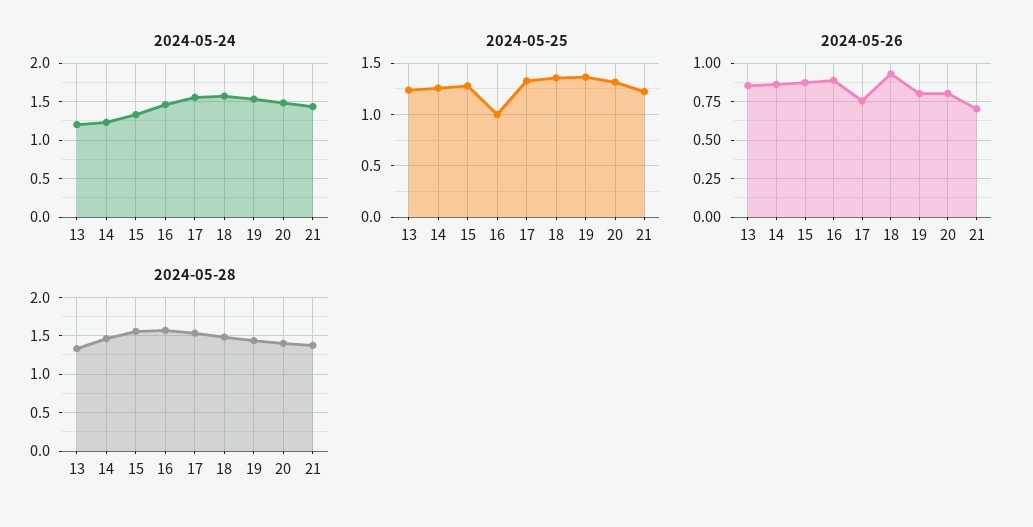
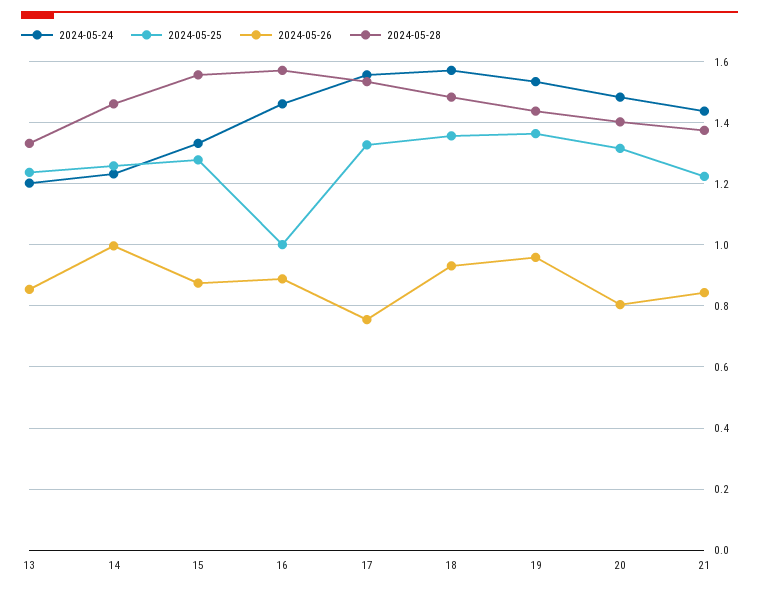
2024-05-26, 14: 0.85 -> 1
2024-05-26, 19: 0.8 -> 0.96
2024-05-26, 21: 0.7 -> 0.84

